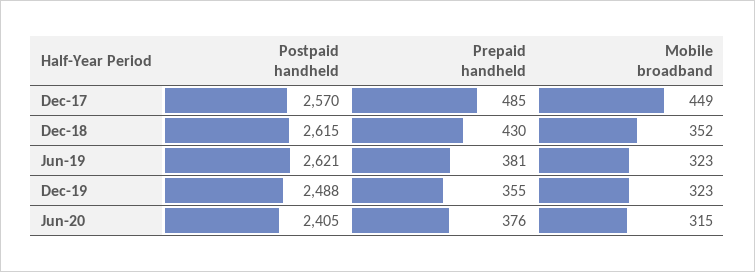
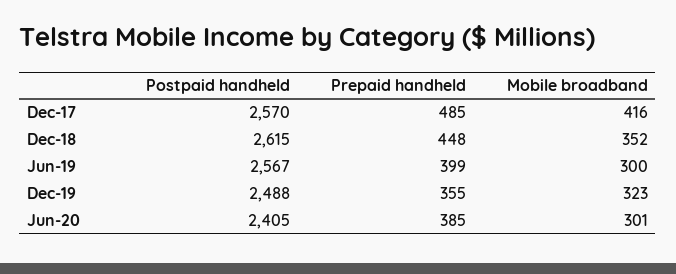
Mobile broadband, Dec-17: 449 -> 416
Prepaid handheld, Dec-18: 430 -> 448
Postpaid handheld, Jun-19: 2621 -> 2567
Prepaid handheld, Jun-19: 381 -> 399
Mobile broadband, Jun-19: 323 -> 300
Prepaid handheld, Jun-20: 376 -> 385
Mobile broadband, Jun-20: 315 -> 301

